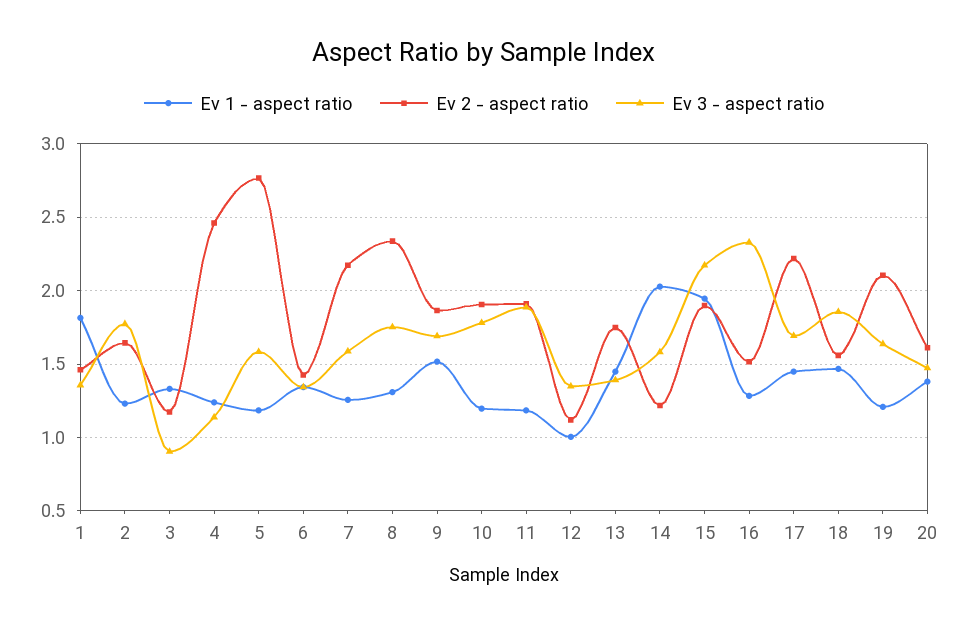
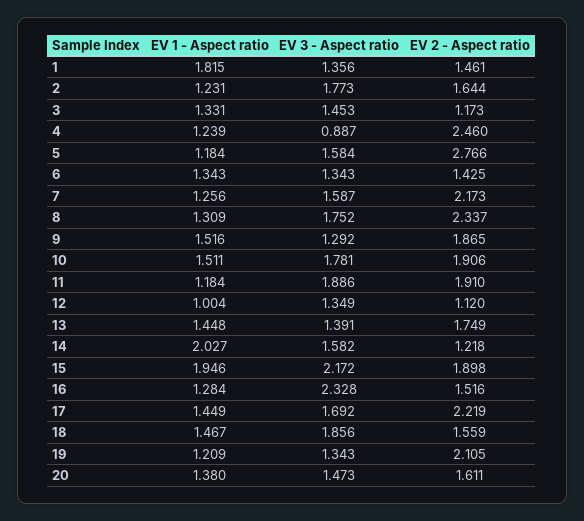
Ev 3 - aspect ratio, 3: 0.9 -> 1.453
Ev 3 - aspect ratio, 4: 1.15 -> 0.887
Ev 3 - aspect ratio, 9: 1.7 -> 1.292
Ev 1 - aspect ratio, 10: 1.2 -> 1.511
Ev 3 - aspect ratio, 19: 1.65 -> 1.343

